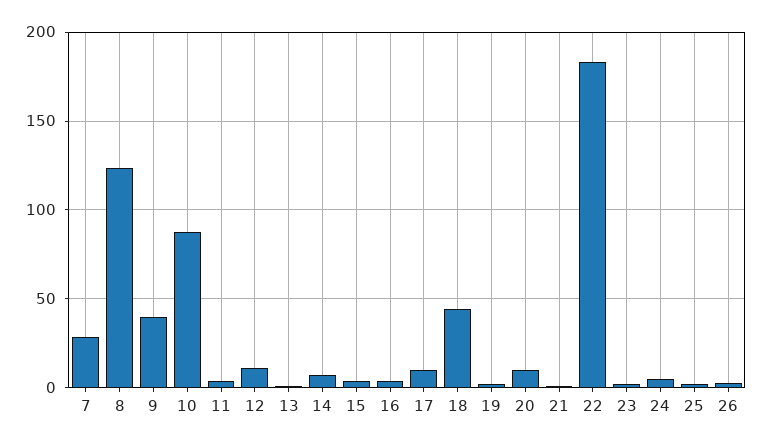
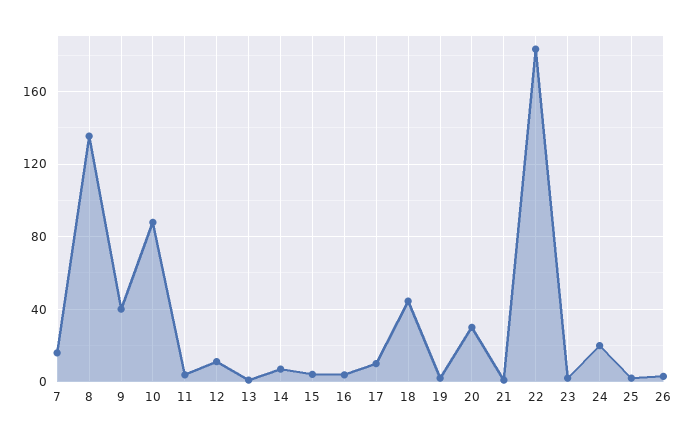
7: 30 -> 15
8: 125 -> 135
20: 10 -> 30
24: 5 -> 20

